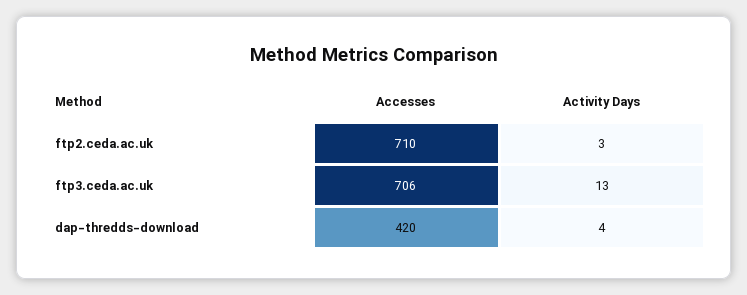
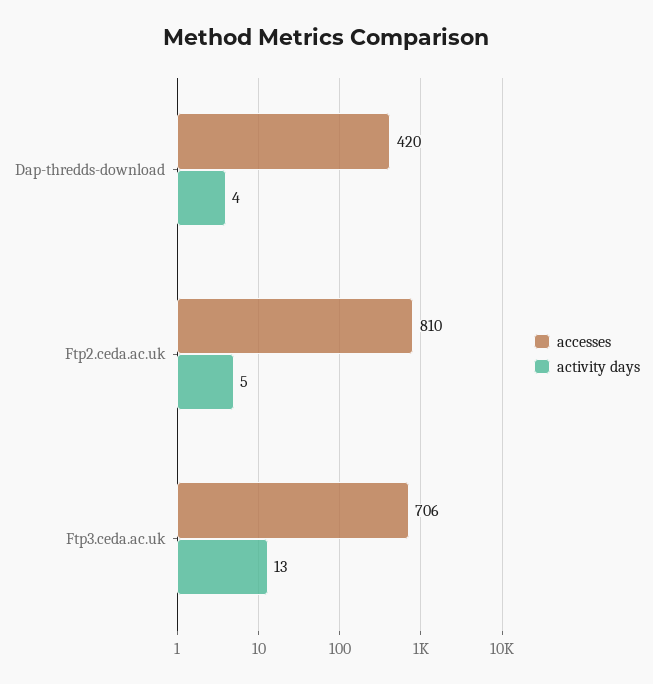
Accesses, ftp2.ceda.ac.uk: 710 -> 810
Activity Days, ftp2.ceda.ac.uk: 3 -> 5

